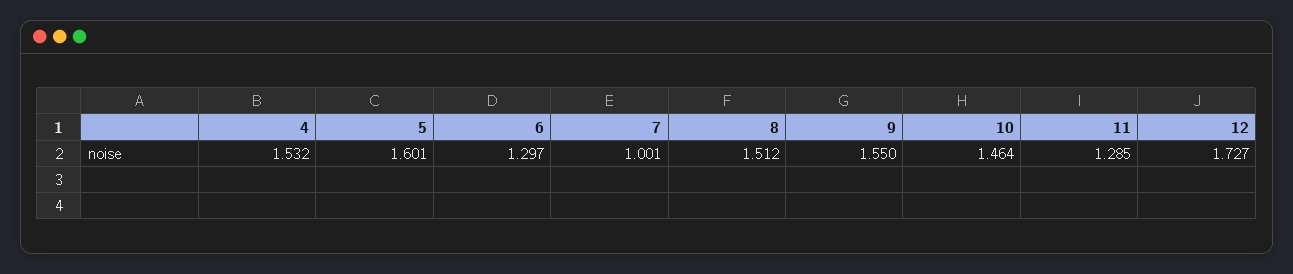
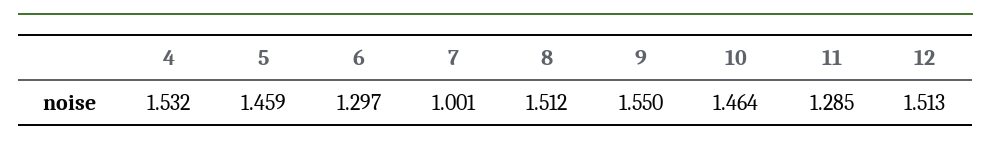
5: 1.601 -> 1.459
12: 1.727 -> 1.513

